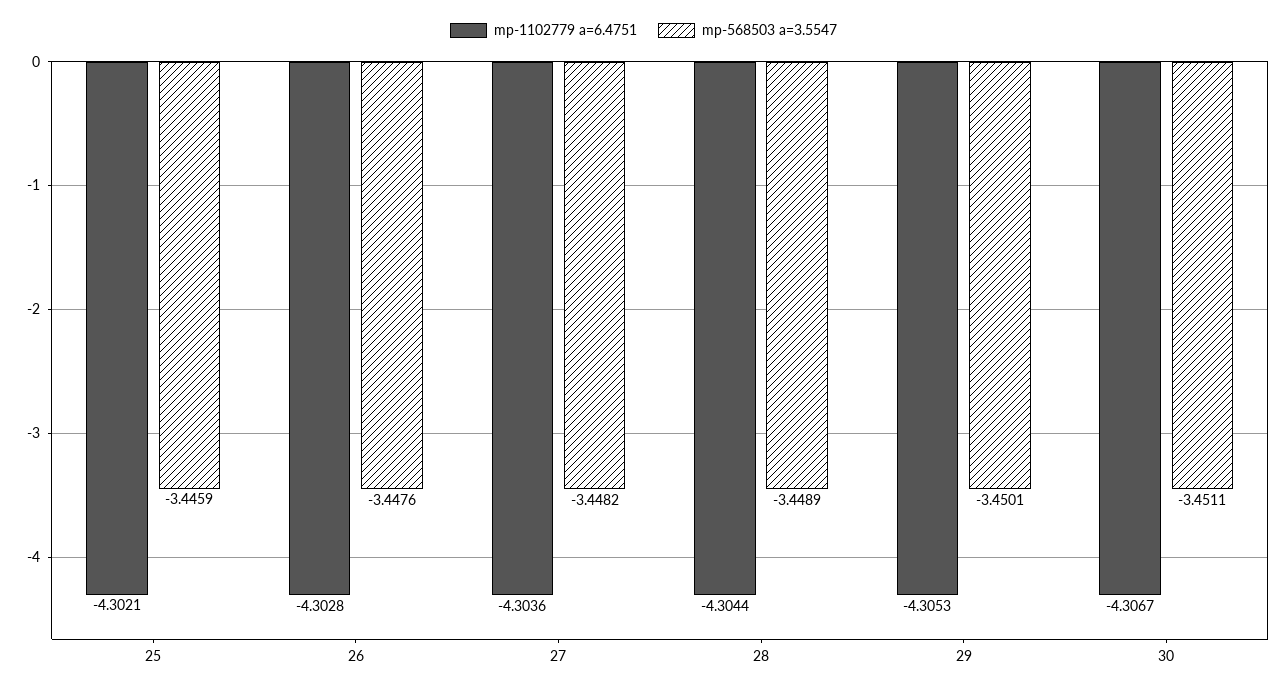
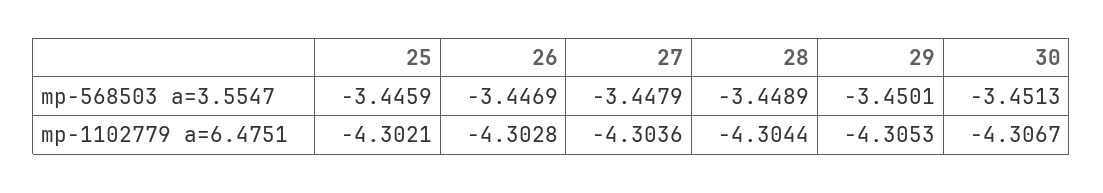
mp-568503 a=3.5547, 26: -3.4476 -> -3.4469
mp-568503 a=3.5547, 27: -3.4482 -> -3.4479
mp-568503 a=3.5547, 30: -3.4511 -> -3.4513

